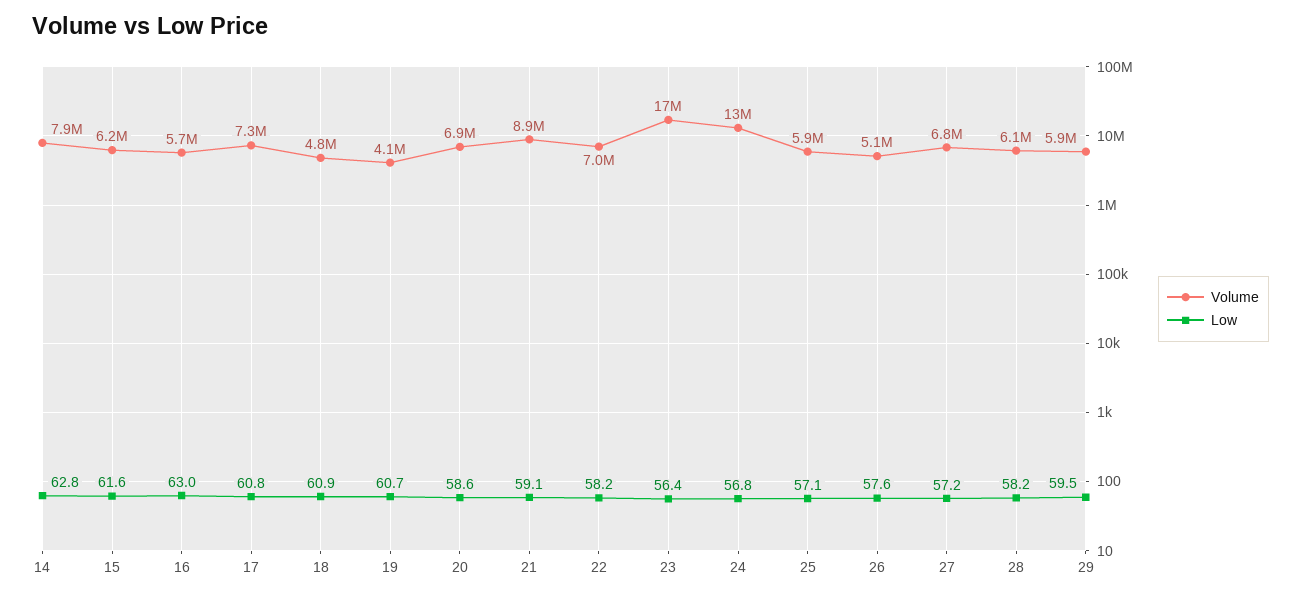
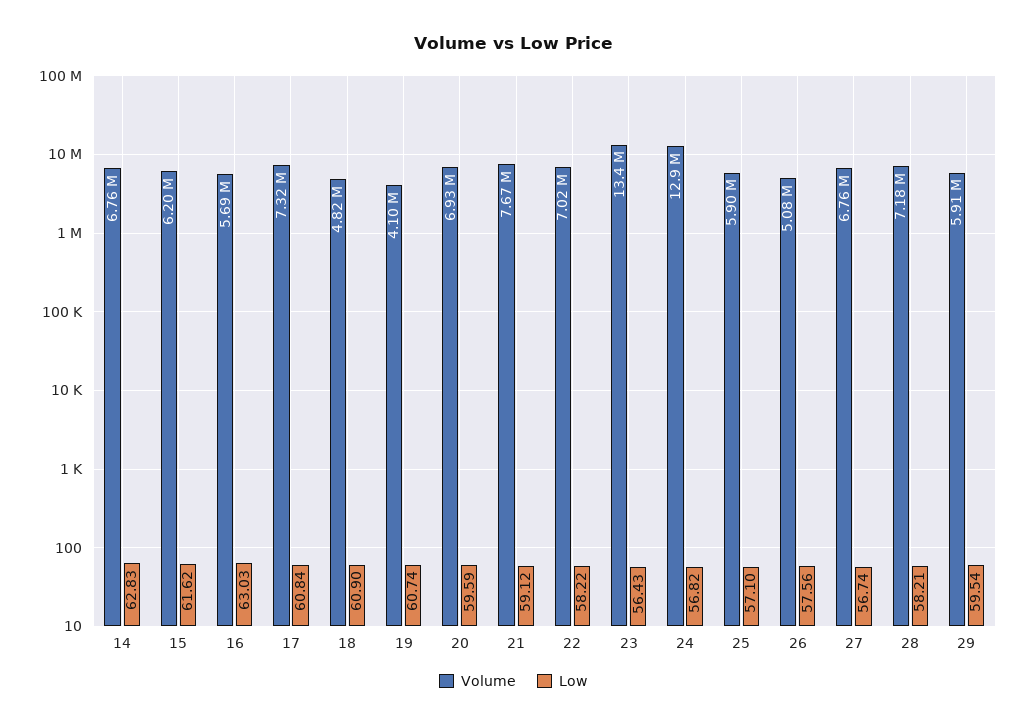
Volume, 14: 7900000 -> 6760000
Low, 20: 58.6 -> 59.59
Volume, 21: 8900000 -> 7670000
Volume, 23: 17000000 -> 13400000
Low, 27: 57.2 -> 56.74
Volume, 28: 6100000 -> 7180000

